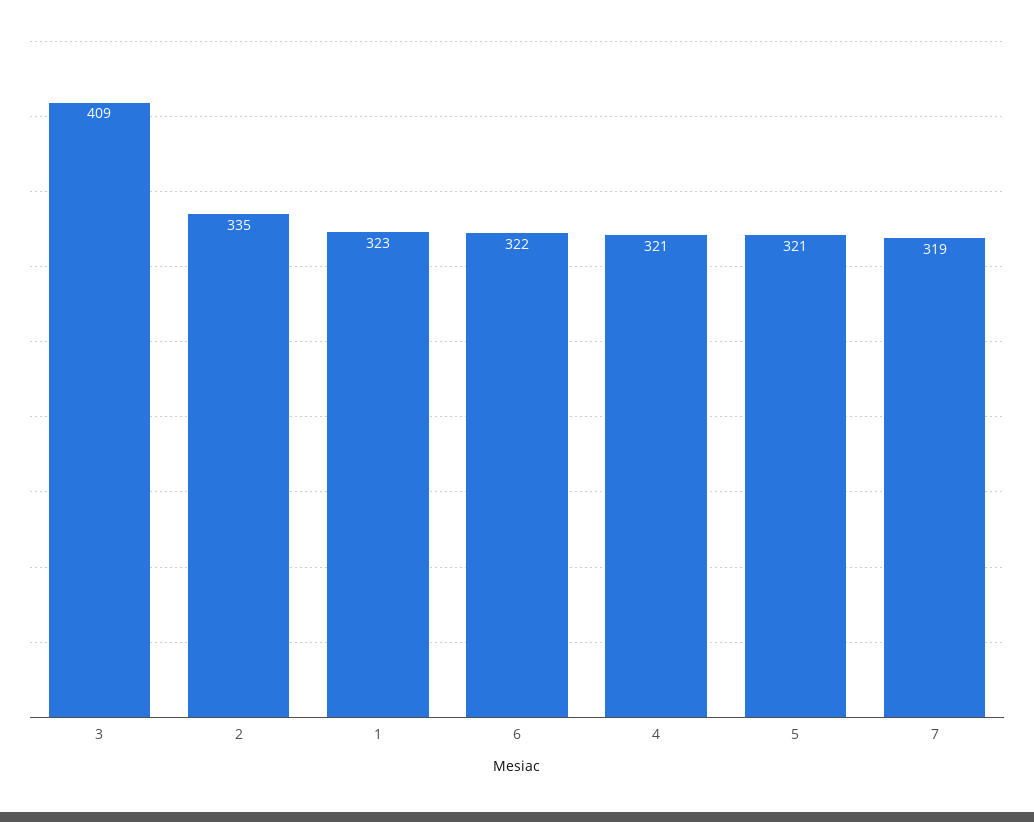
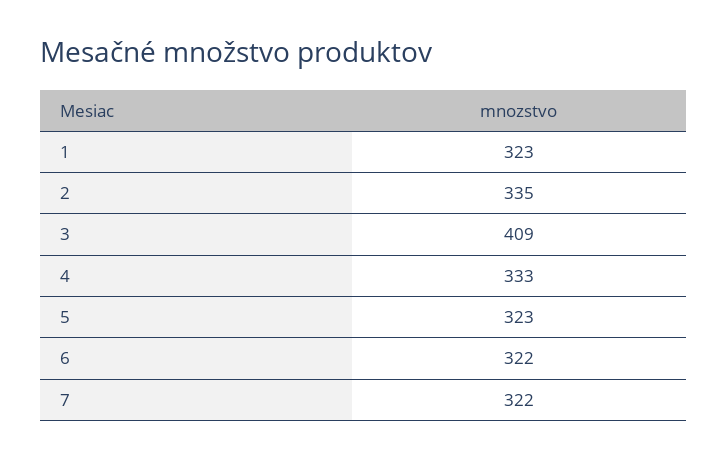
4: 321 -> 333
5: 321 -> 323
7: 319 -> 322

